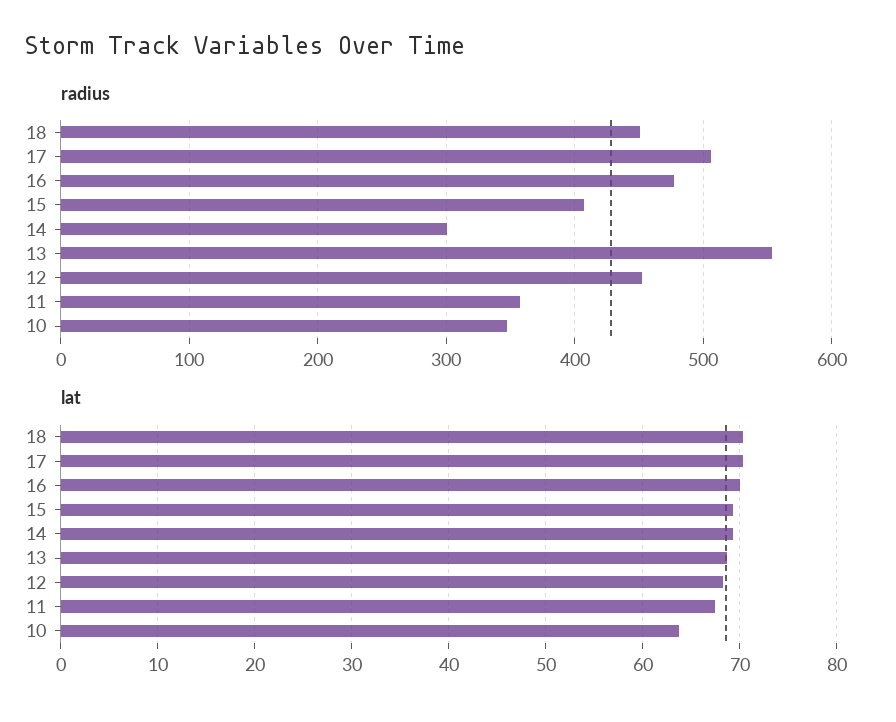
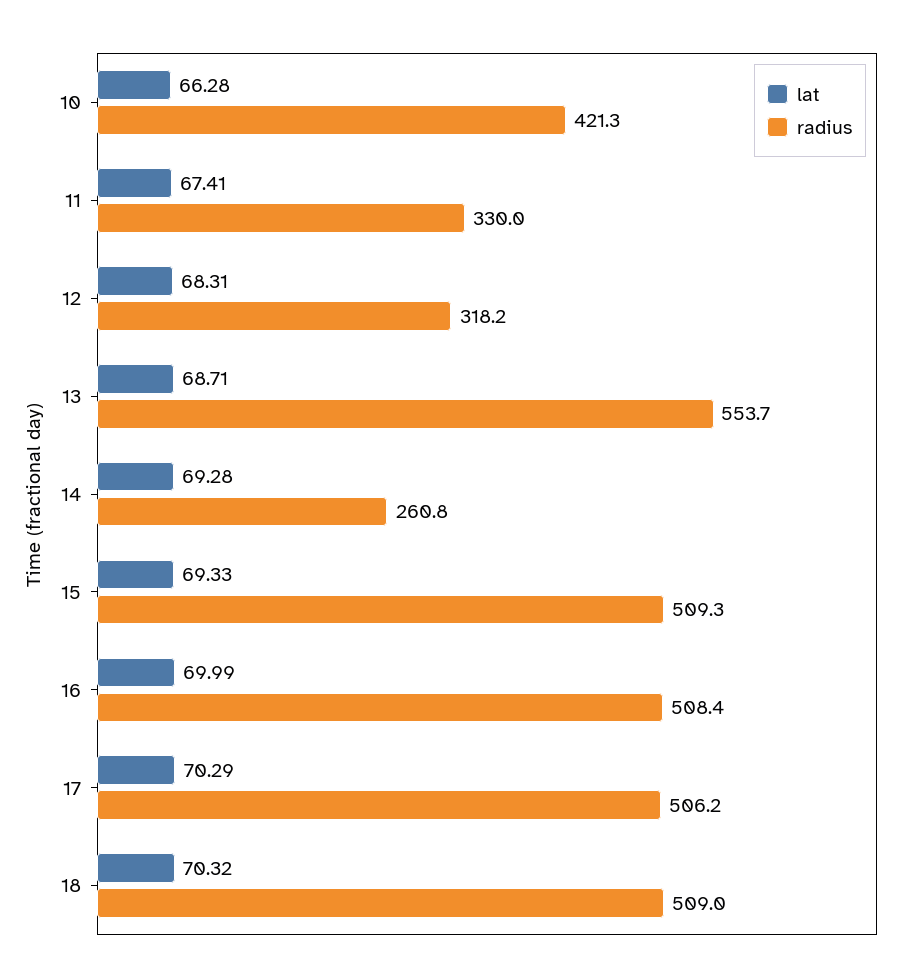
radius, 18: 450 -> 509
radius, 16: 480 -> 508.4
radius, 15: 410 -> 509.3
radius, 14: 300 -> 260.8
radius, 12: 450 -> 318.2
radius, 11: 360 -> 330
radius, 10: 350 -> 421.3
lat, 10: 64 -> 66.28

